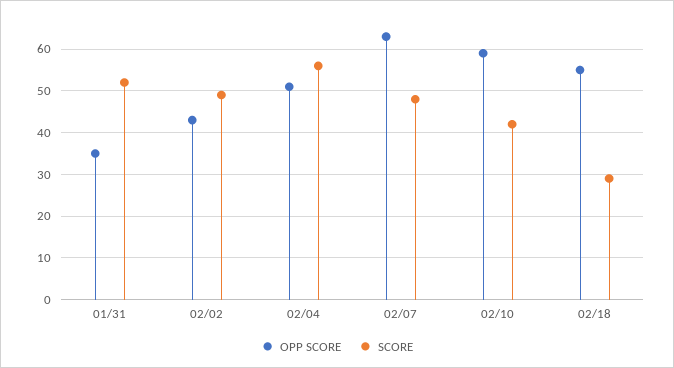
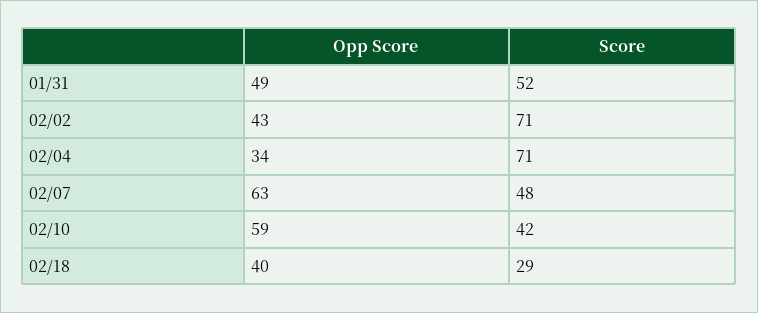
OPP SCORE, 01/31: 35 -> 49
SCORE, 02/02: 50 -> 71
OPP SCORE, 02/04: 50 -> 34
SCORE, 02/04: 55 -> 71
OPP SCORE, 02/18: 55 -> 40

